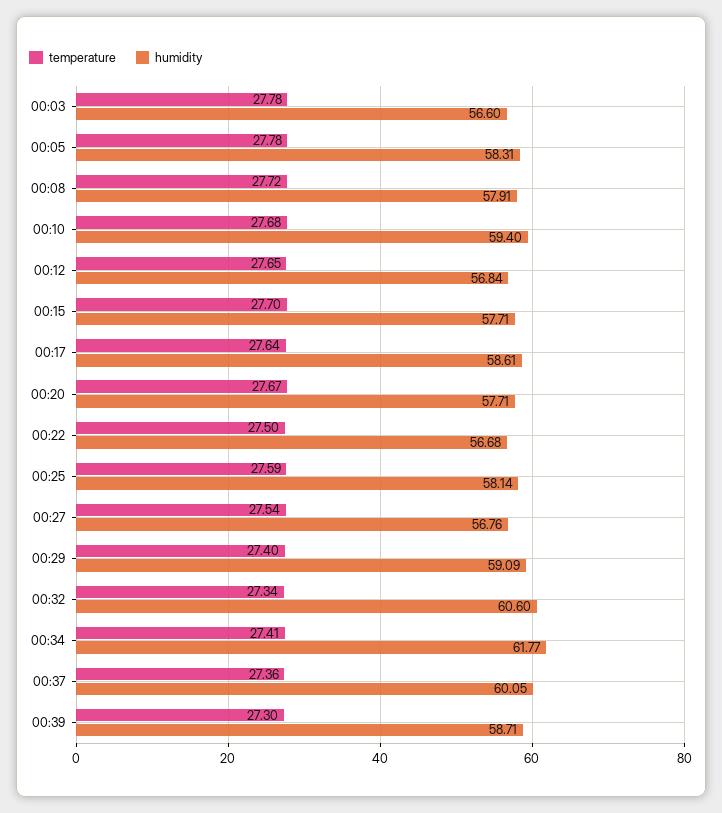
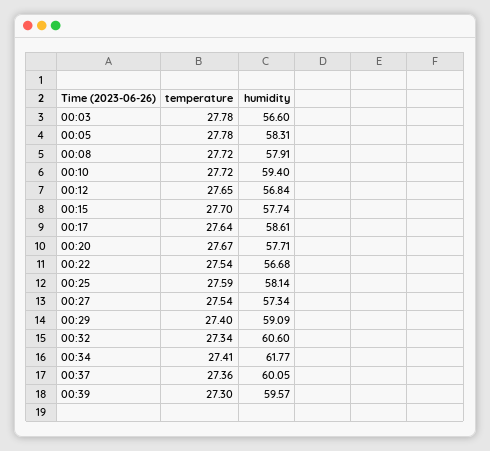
temperature, 00:10: 27.68 -> 27.72
humidity, 00:15: 57.71 -> 57.74
temperature, 00:22: 27.5 -> 27.54
humidity, 00:27: 56.76 -> 57.34
humidity, 00:39: 58.71 -> 59.57

